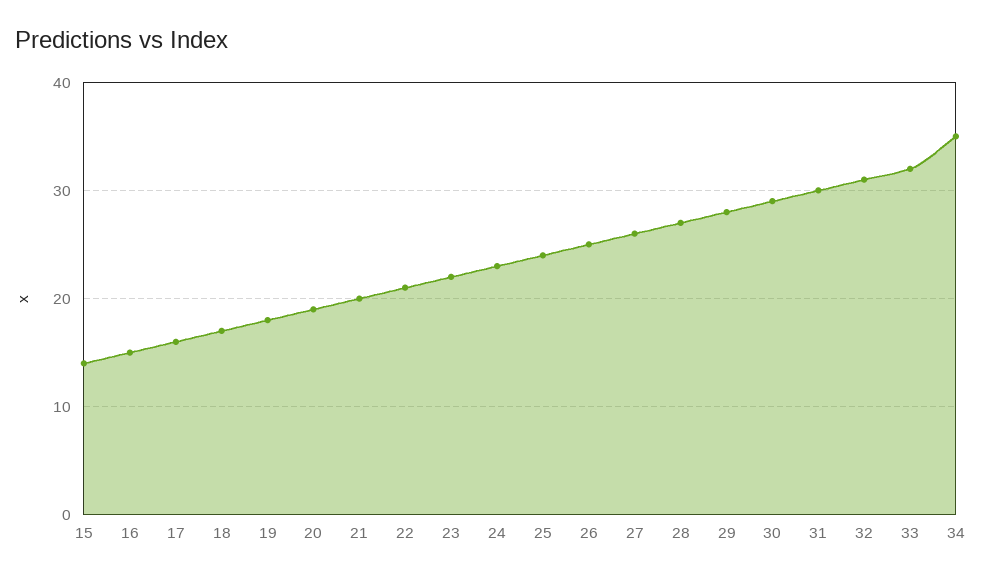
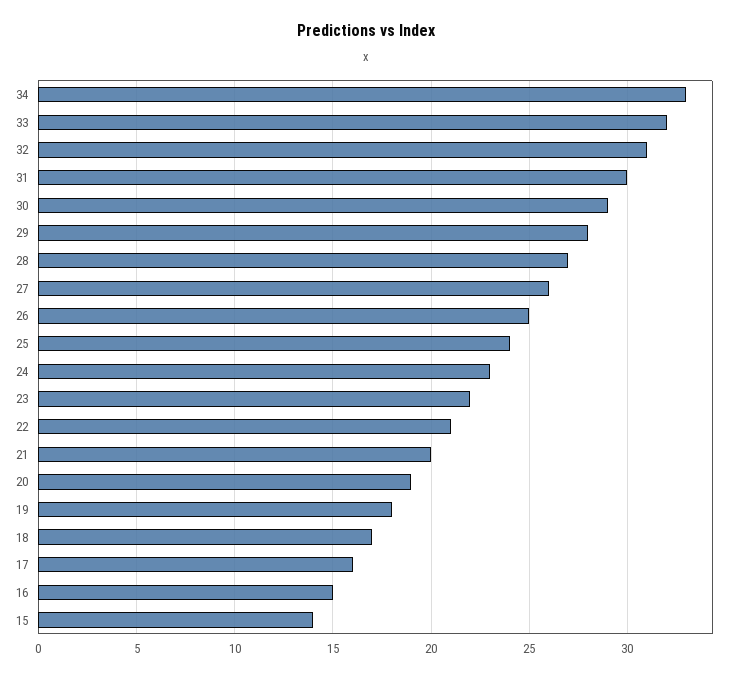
34: 35 -> 33

